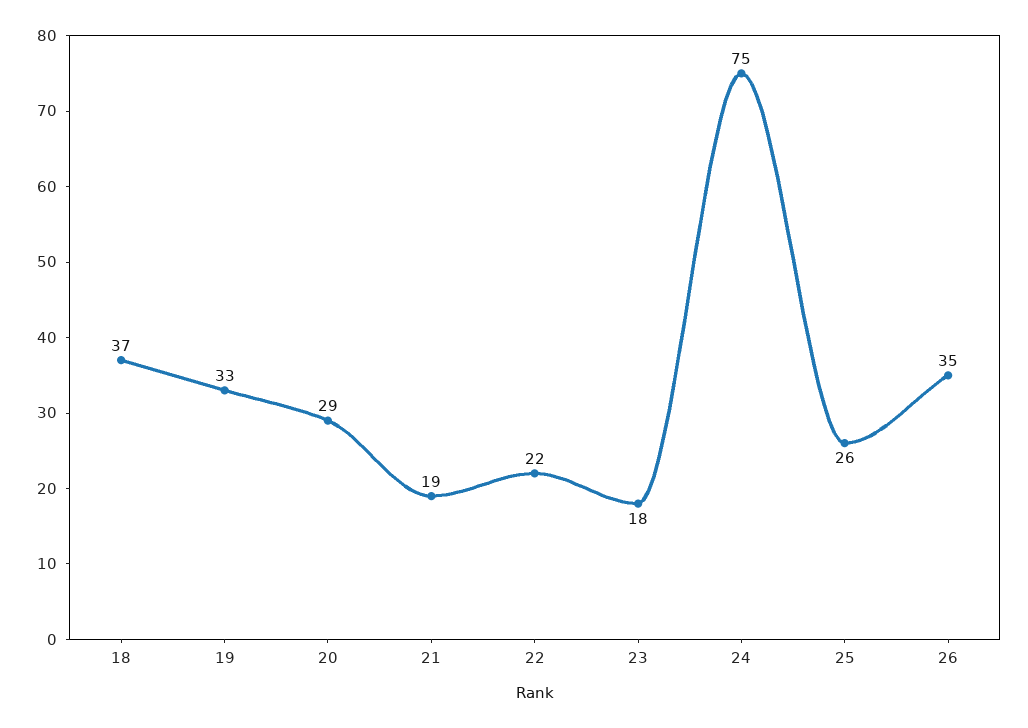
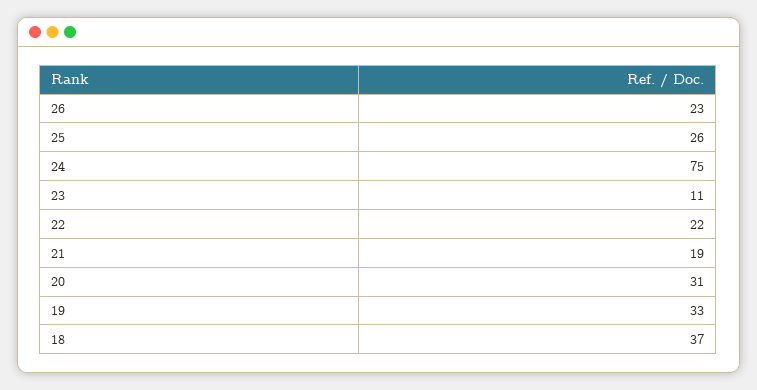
20: 29 -> 31
23: 18 -> 11
26: 35 -> 23

